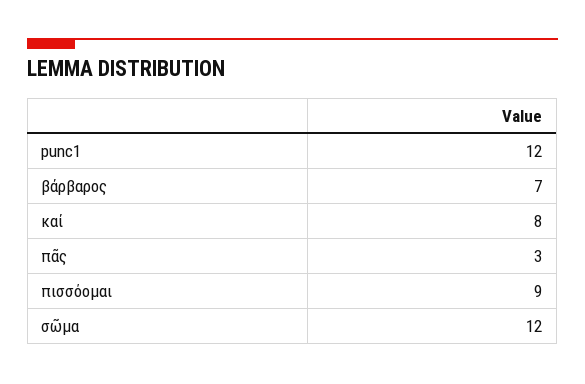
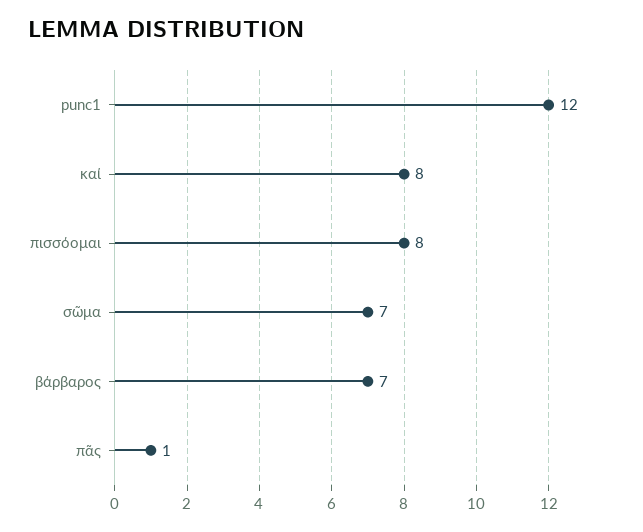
πᾶς: 3 -> 1
πισσόομαι: 9 -> 8
σῶμα: 12 -> 7

